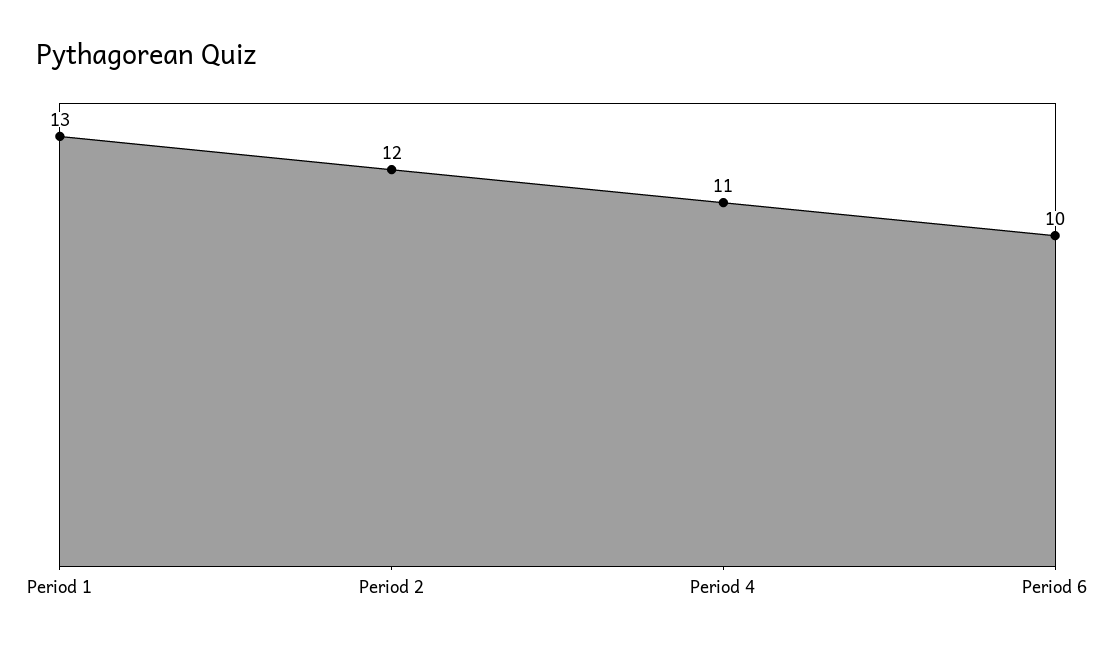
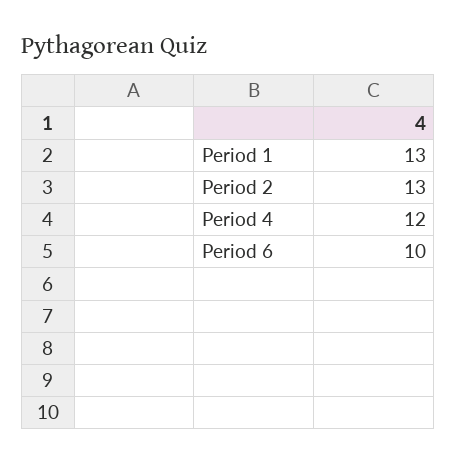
Period 2: 12 -> 13
Period 4: 11 -> 12

